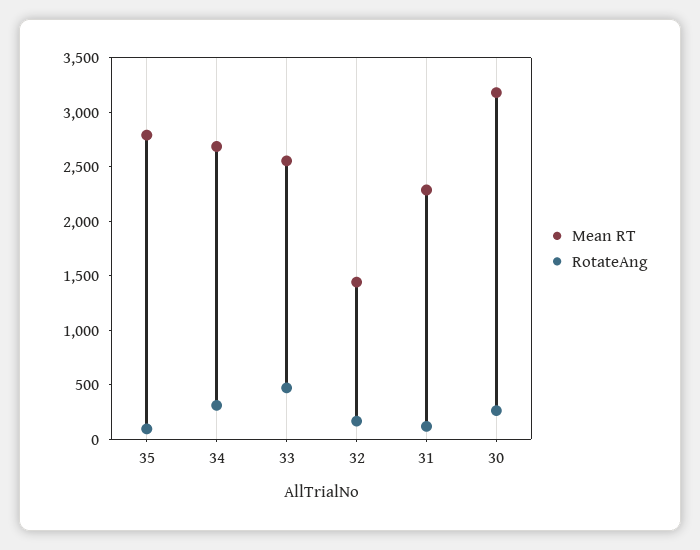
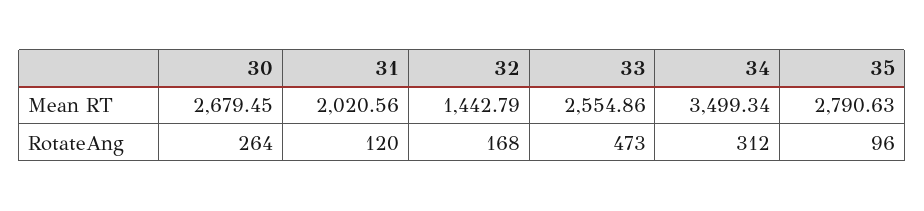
Mean RT, 34: 2700 -> 3499.34
Mean RT, 31: 2300 -> 2020.56
Mean RT, 30: 3200 -> 2679.45

